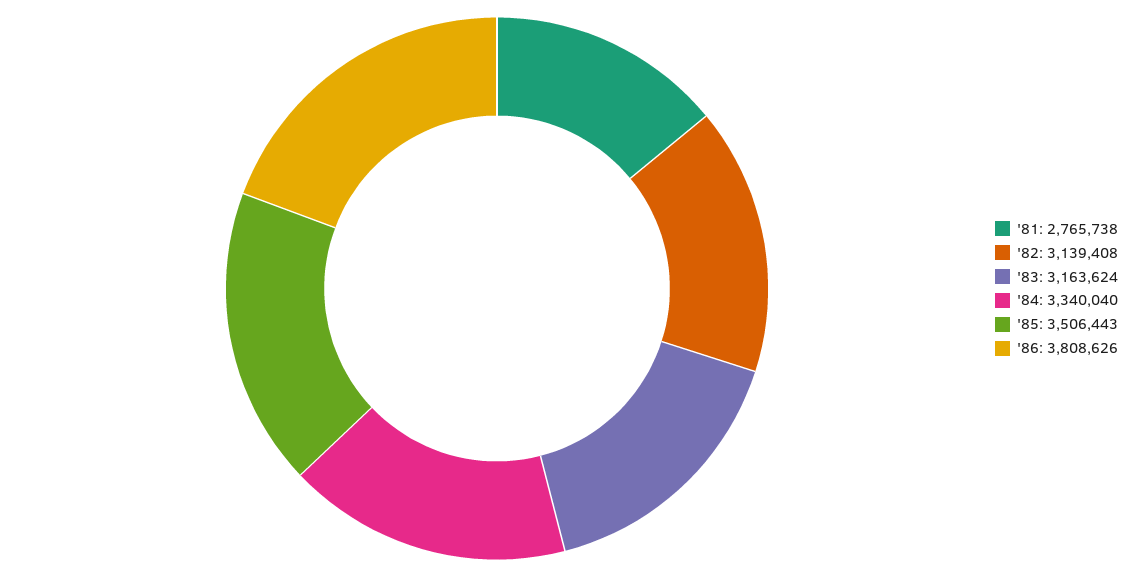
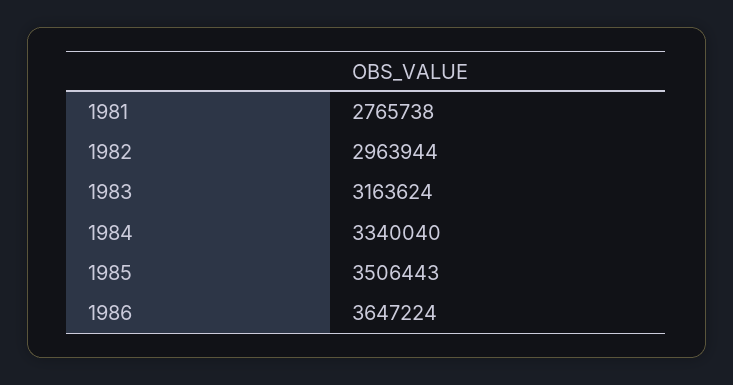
'82: 3139408 -> 2963944
'86: 3808626 -> 3647224

